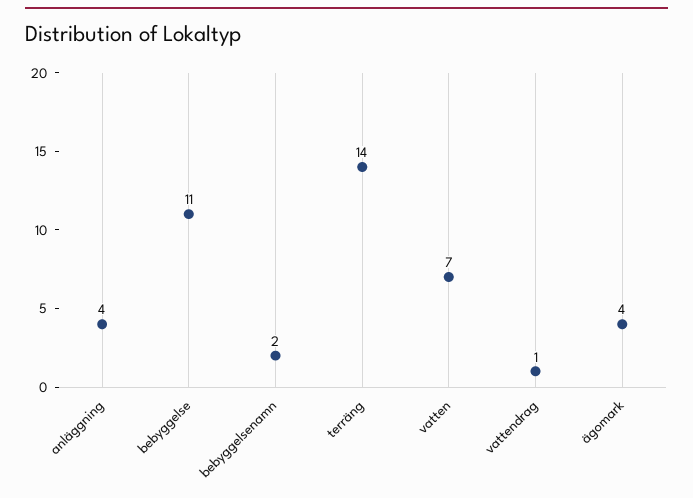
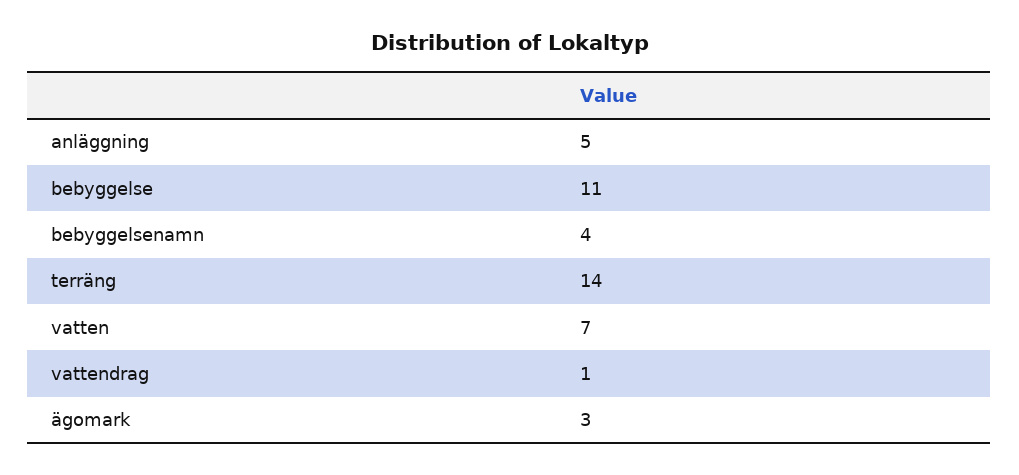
anläggning: 4 -> 5
bebyggelsenamn: 2 -> 4
ägomark: 4 -> 3

